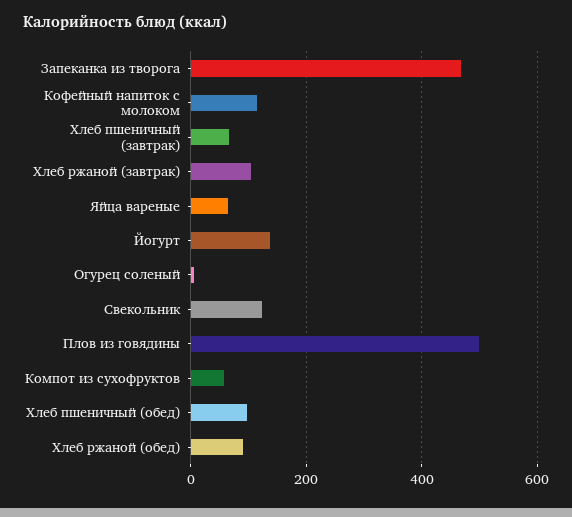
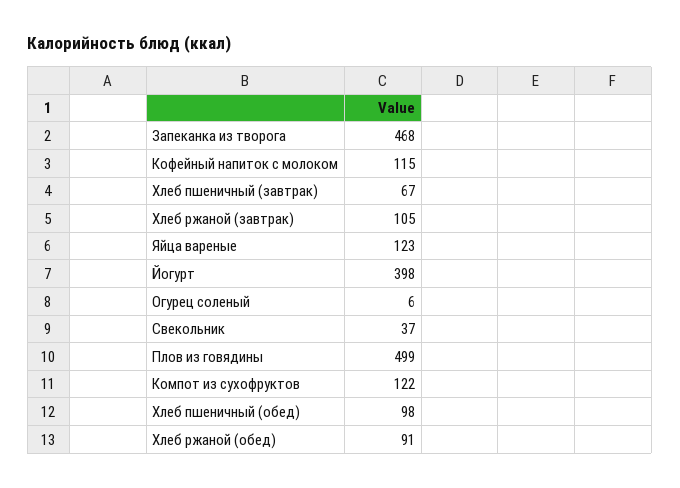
Яйца вареные: 60 -> 123
Йогурт: 140 -> 398
Свекольник: 120 -> 37
Компот из сухофруктов: 60 -> 122

